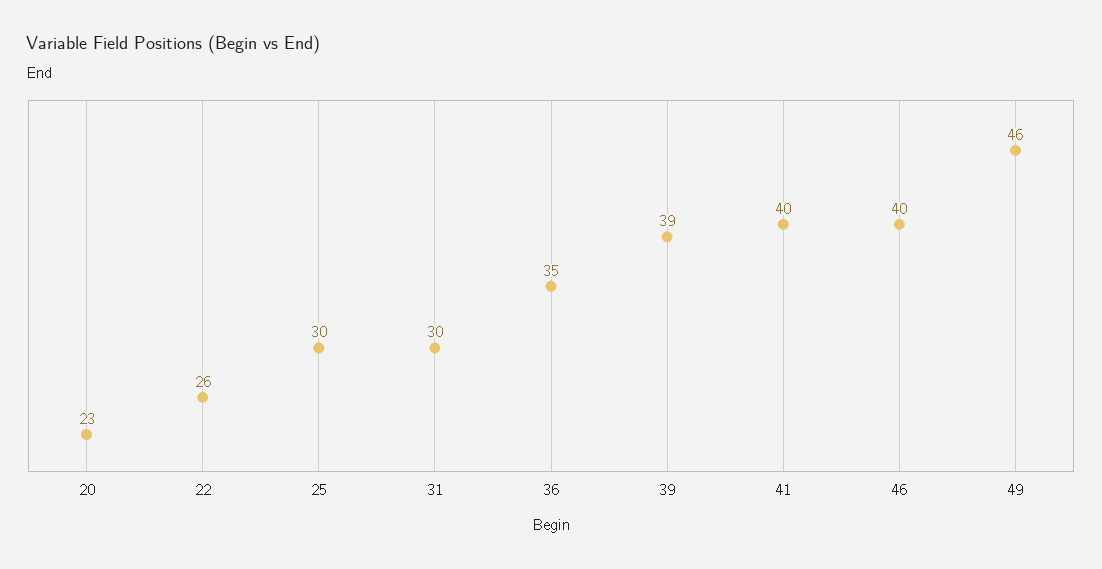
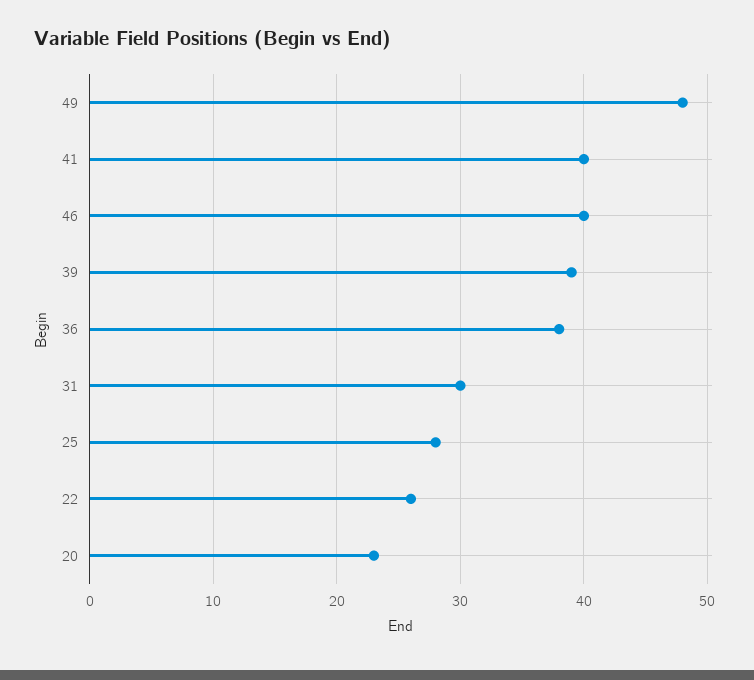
25: 30 -> 28
36: 35 -> 38
49: 46 -> 48

